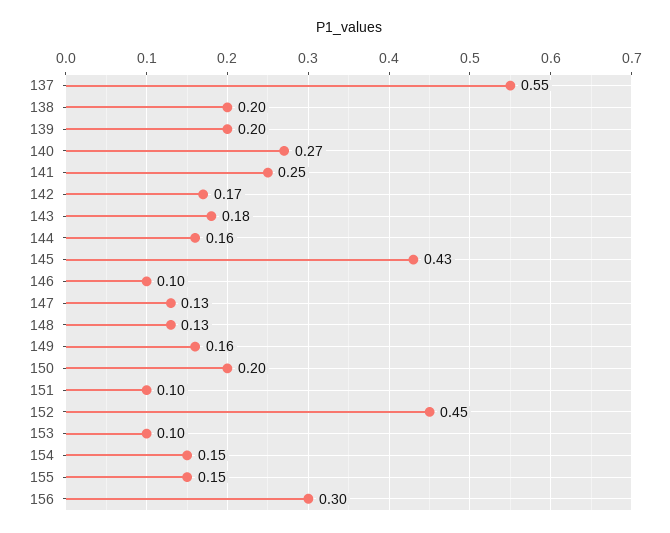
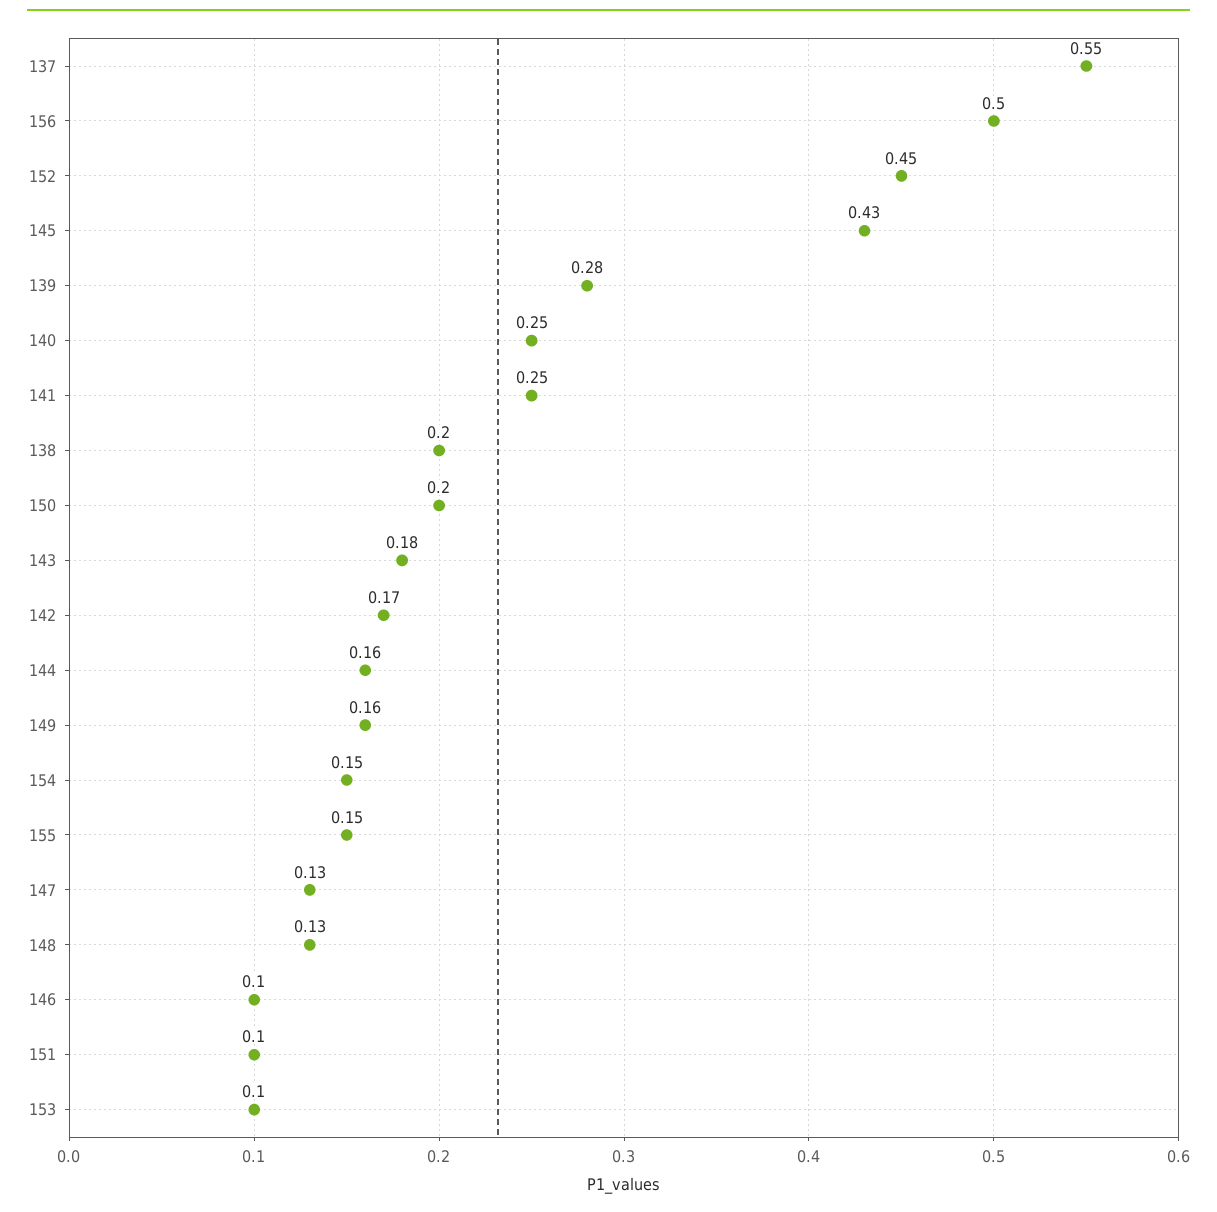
139: 0.2 -> 0.28
140: 0.27 -> 0.25
156: 0.3 -> 0.5

